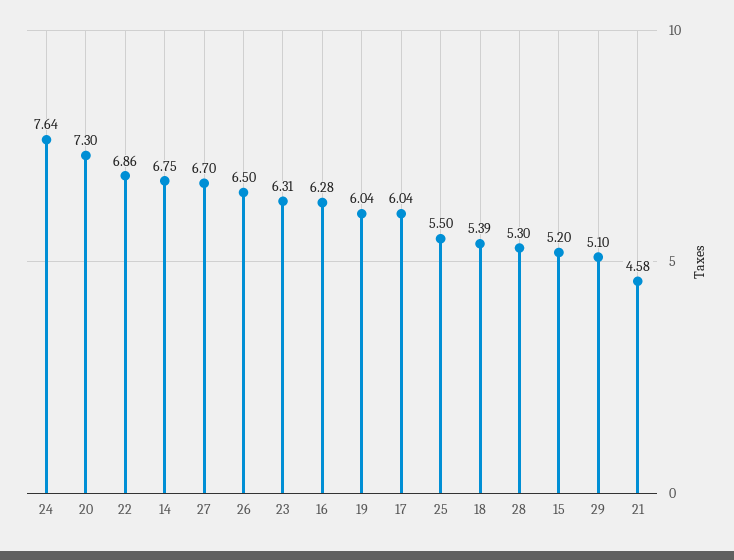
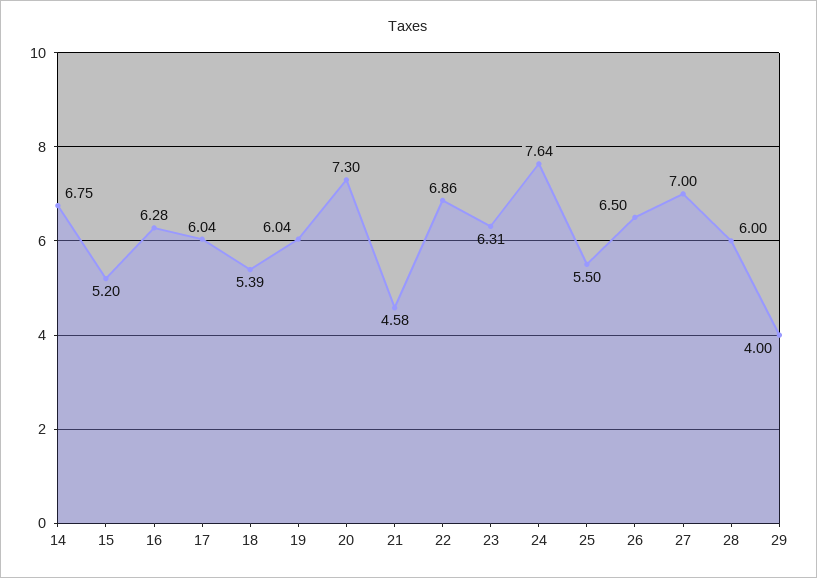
27: 6.7 -> 7
28: 5.3 -> 6
29: 5.1 -> 4

